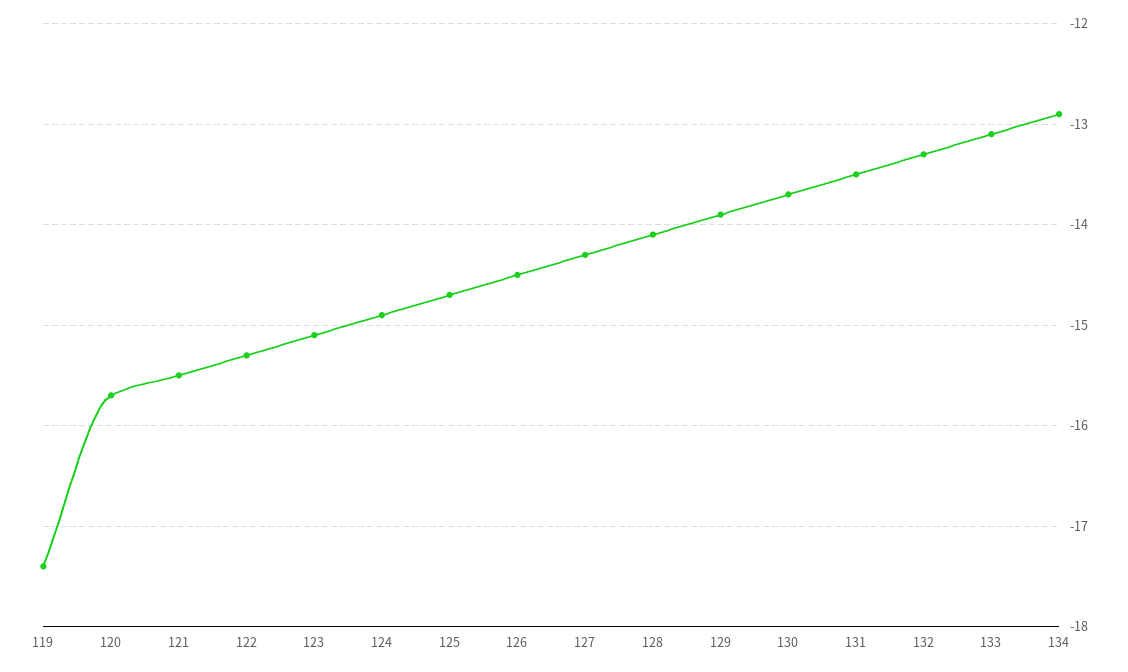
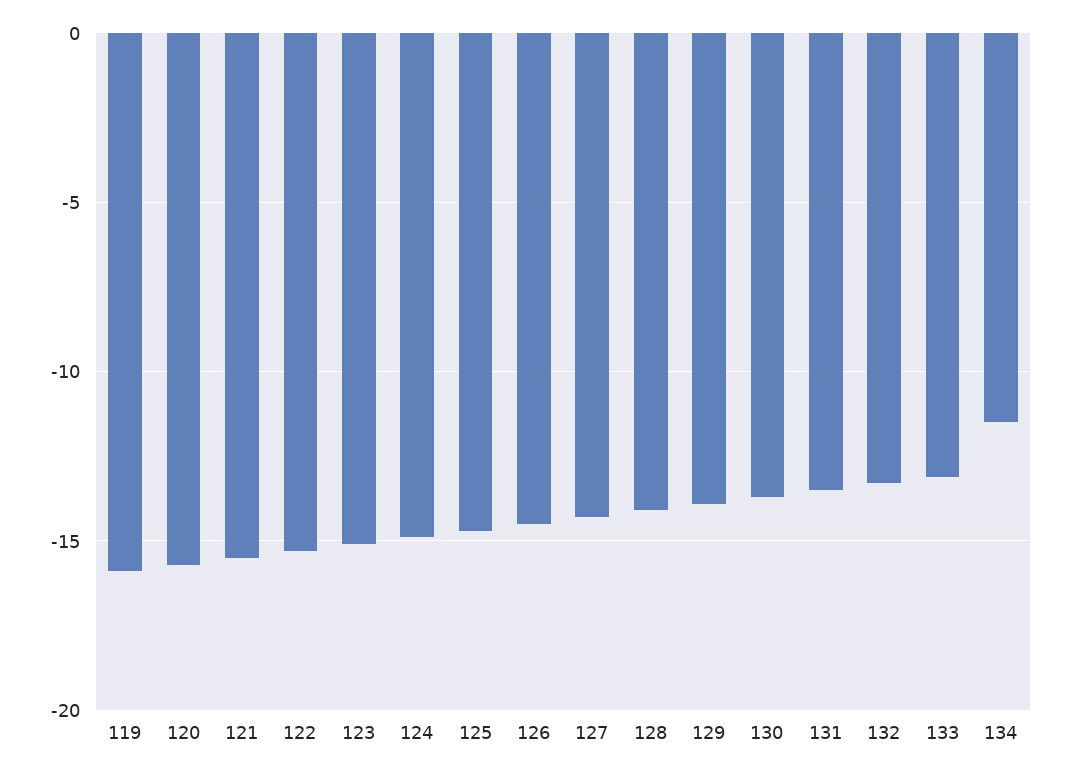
119: -17.4 -> -16
134: -12.9 -> -11.5

